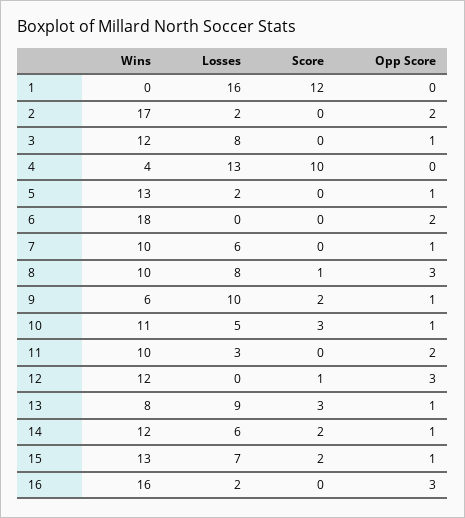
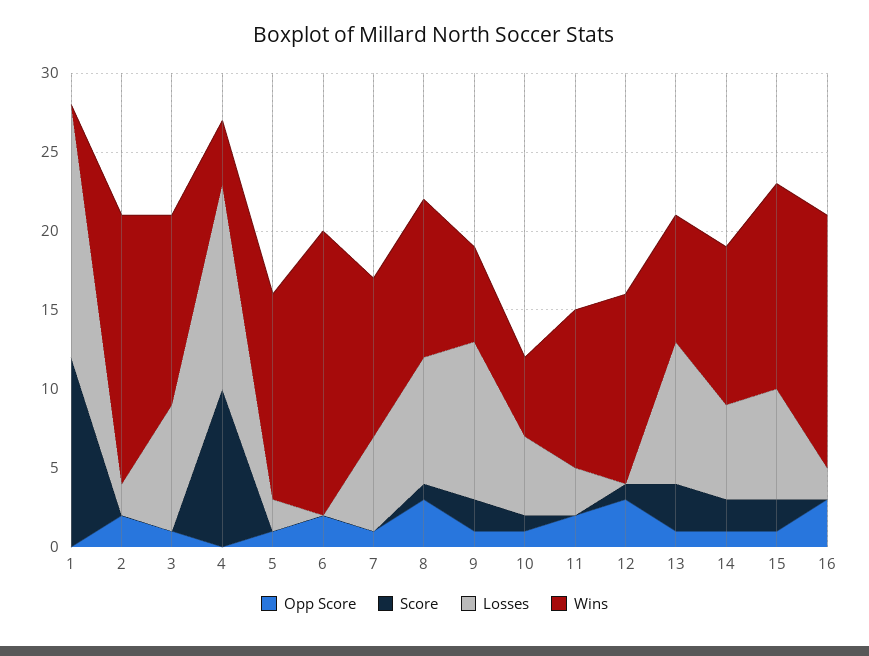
Wins, 10: 11 -> 5
Score, 10: 3 -> 1
Wins, 14: 12 -> 10

